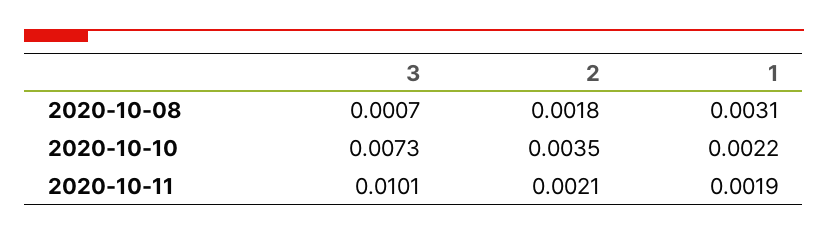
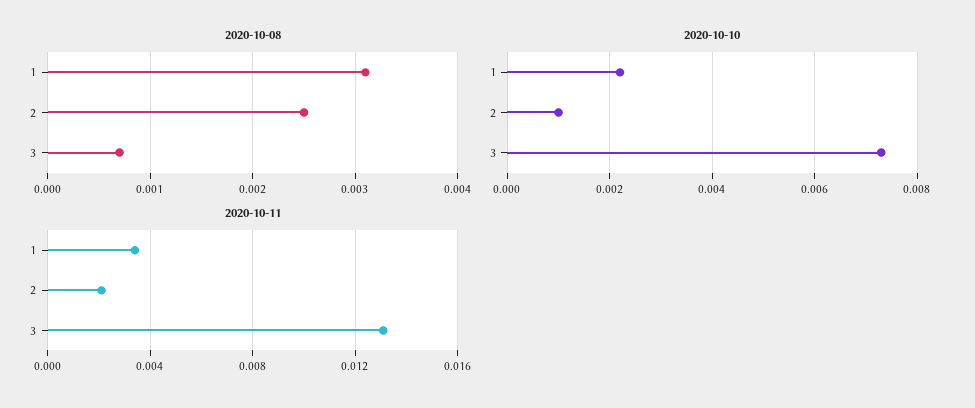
2020-10-08, 2: 0.0018 -> 0.0025
2020-10-10, 2: 0.0035 -> 0.001
2020-10-11, 3: 0.0101 -> 0.013
2020-10-11, 1: 0.0019 -> 0.0035

